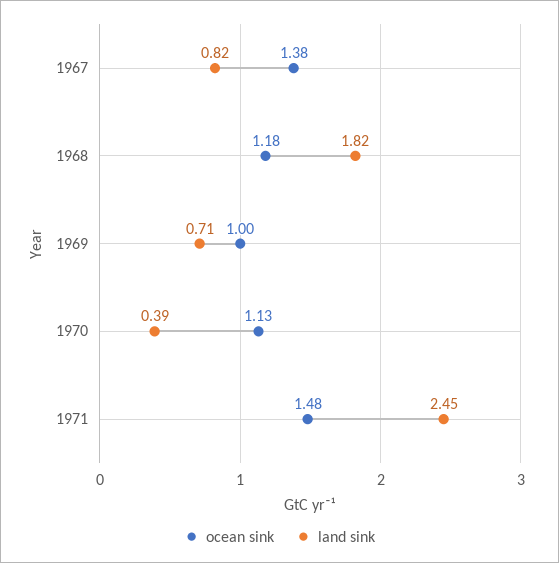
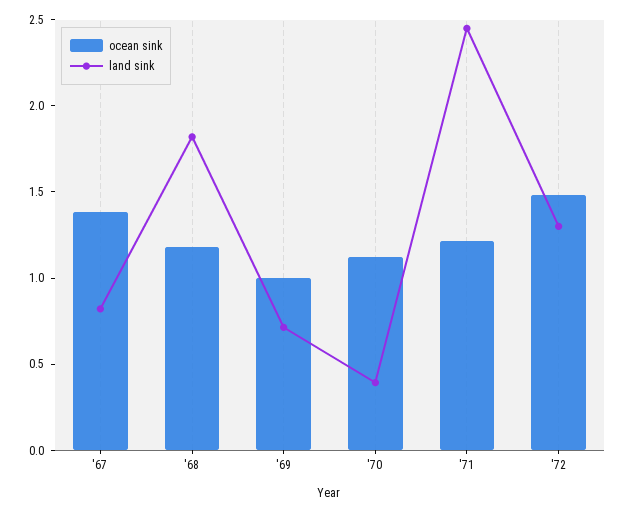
ocean sink, 1971: 1.48 -> 1.2
ocean sink, '72: none -> 1.5
land sink, '72: none -> 1.3

